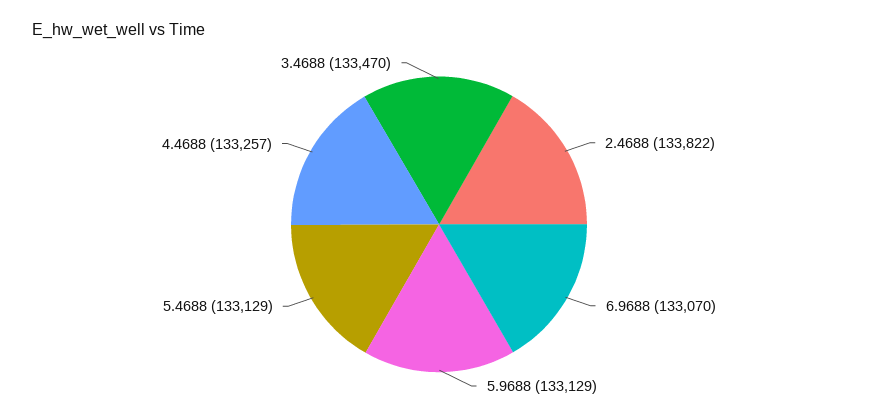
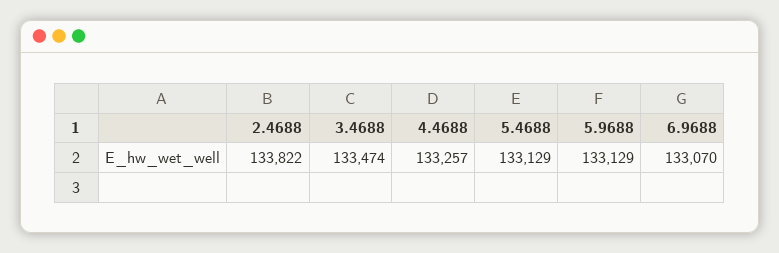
3.4688: 133470 -> 133474

